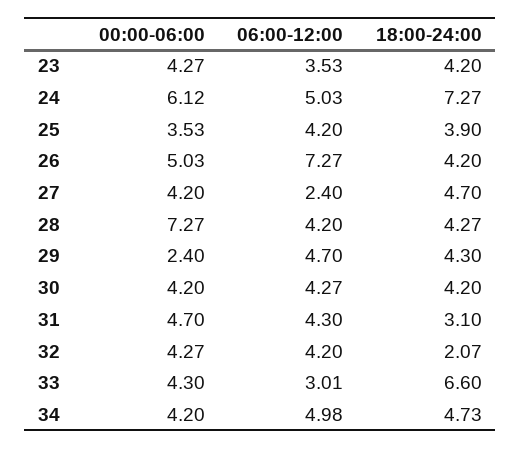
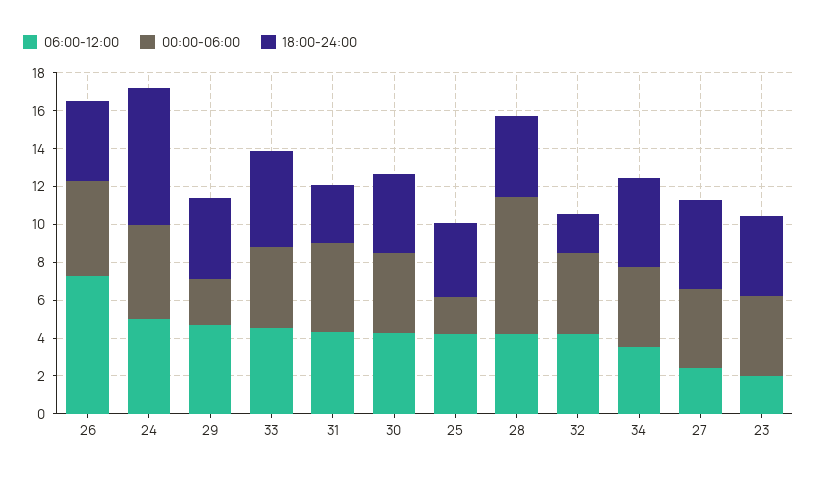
06:00-12:00, 23: 3.53 -> 2
00:00-06:00, 24: 6.12 -> 5
00:00-06:00, 25: 3.53 -> 2
06:00-12:00, 33: 3.01 -> 4.5
18:00-24:00, 33: 6.6 -> 5
06:00-12:00, 34: 4.98 -> 3.5

